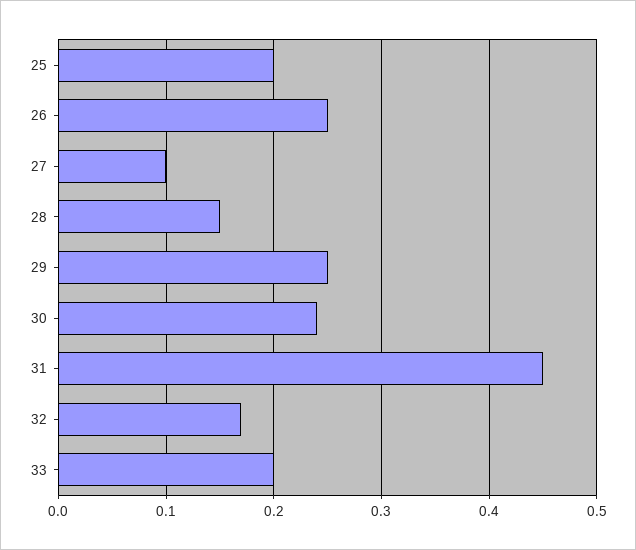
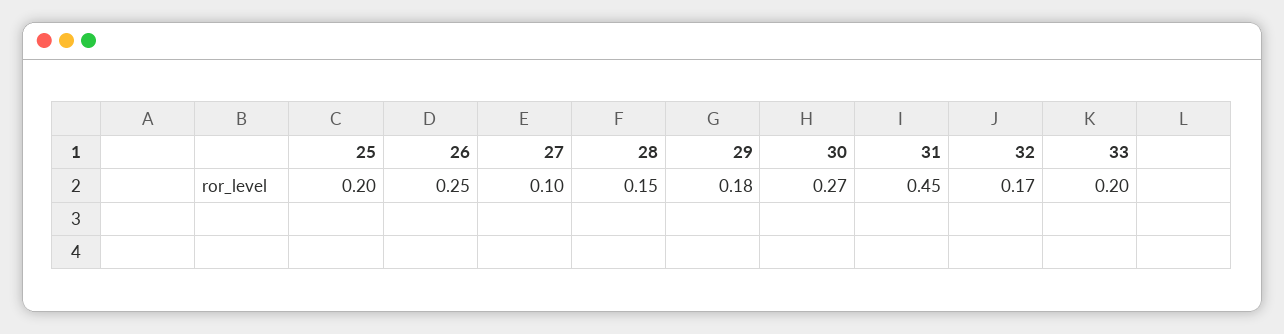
29: 0.25 -> 0.18
30: 0.24 -> 0.27

